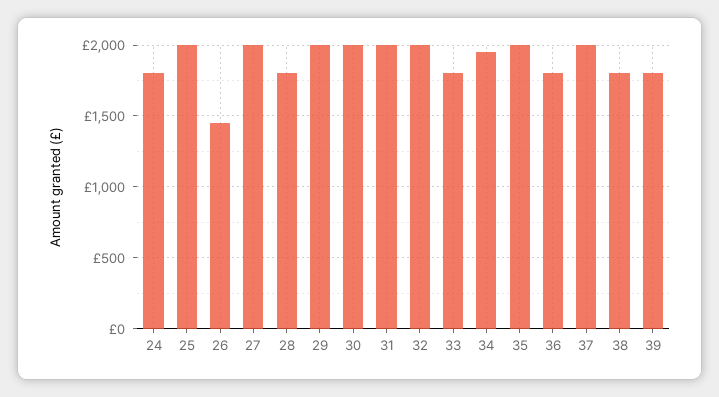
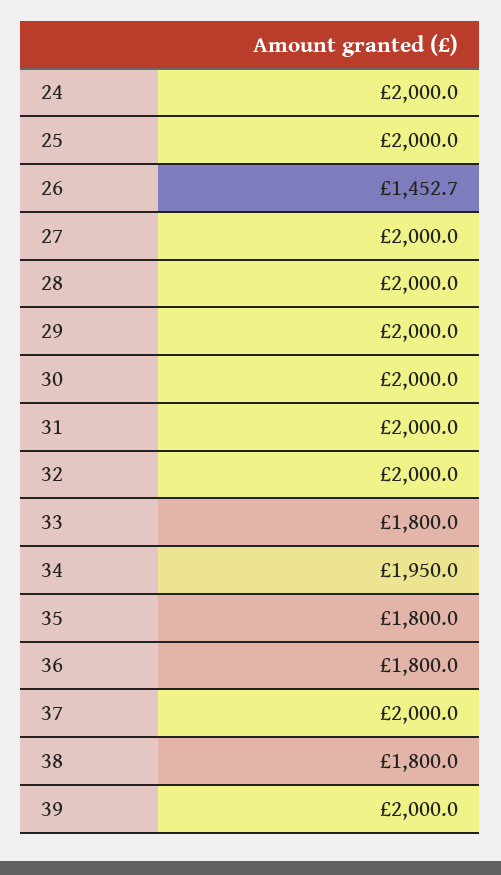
24: 1800 -> 2000
28: 1800 -> 2000
35: 2000 -> 1800
39: 1800 -> 2000

